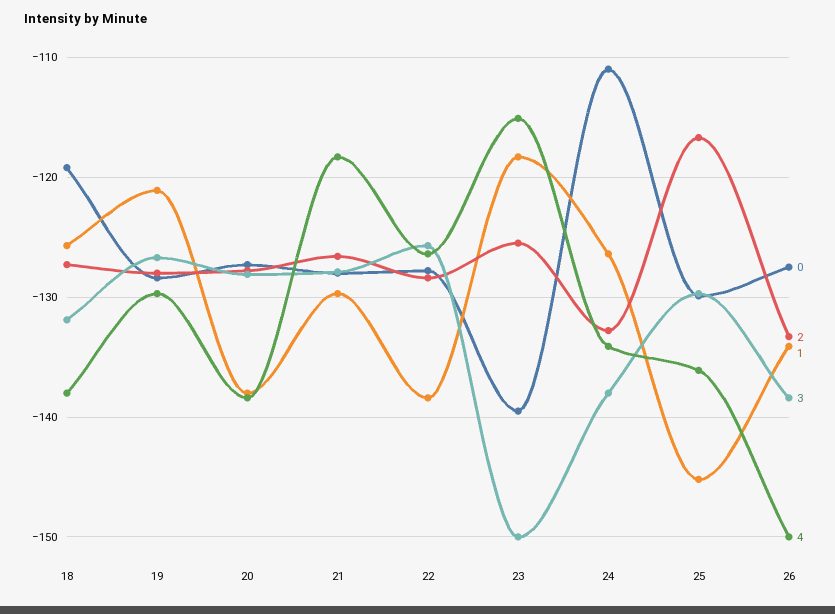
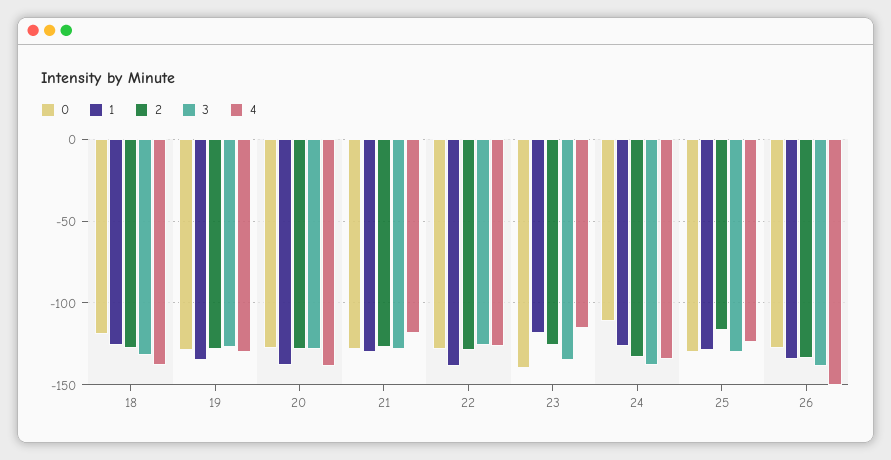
1, 19: -121 -> -135
3, 23: -150 -> -135
1, 25: -145 -> -130
4, 25: -136 -> -125

